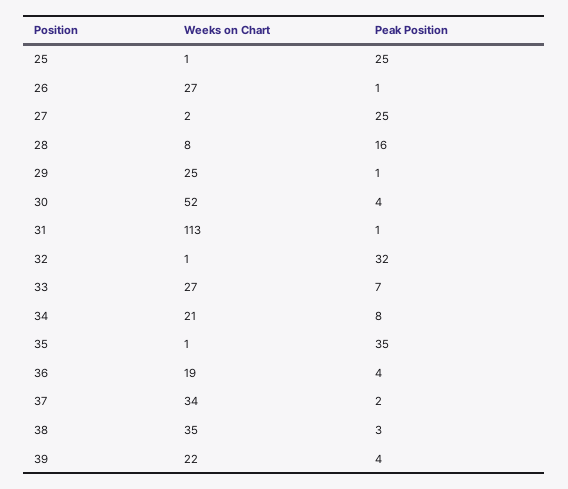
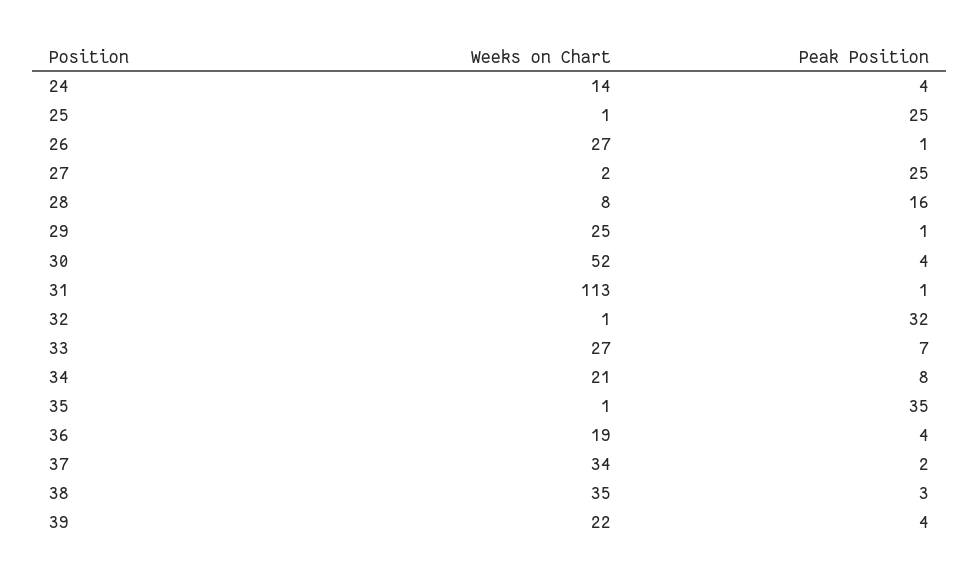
Weeks on Chart, 24: none -> 14
Peak Position, 24: none -> 4

